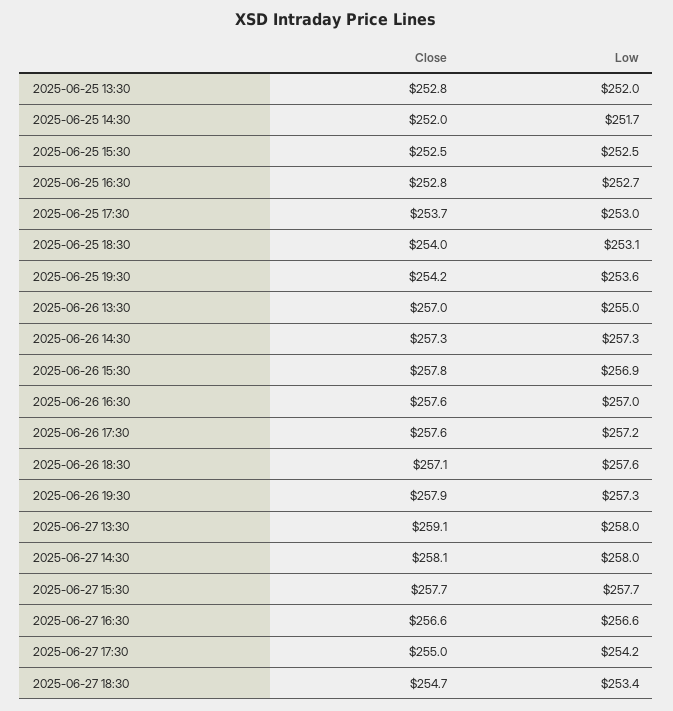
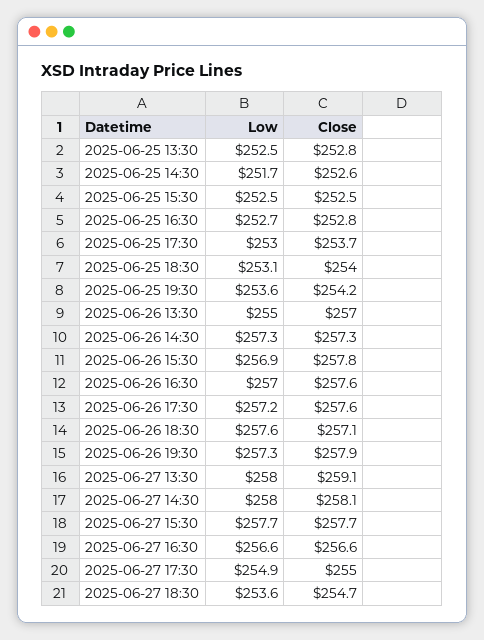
Low, 2025-06-25 13:30: 252 -> 252.5
Close, 2025-06-25 14:30: 252 -> 252.6
Low, 2025-06-27 17:30: 254.2 -> 254.9
Low, 2025-06-27 18:30: 253.4 -> 253.6

